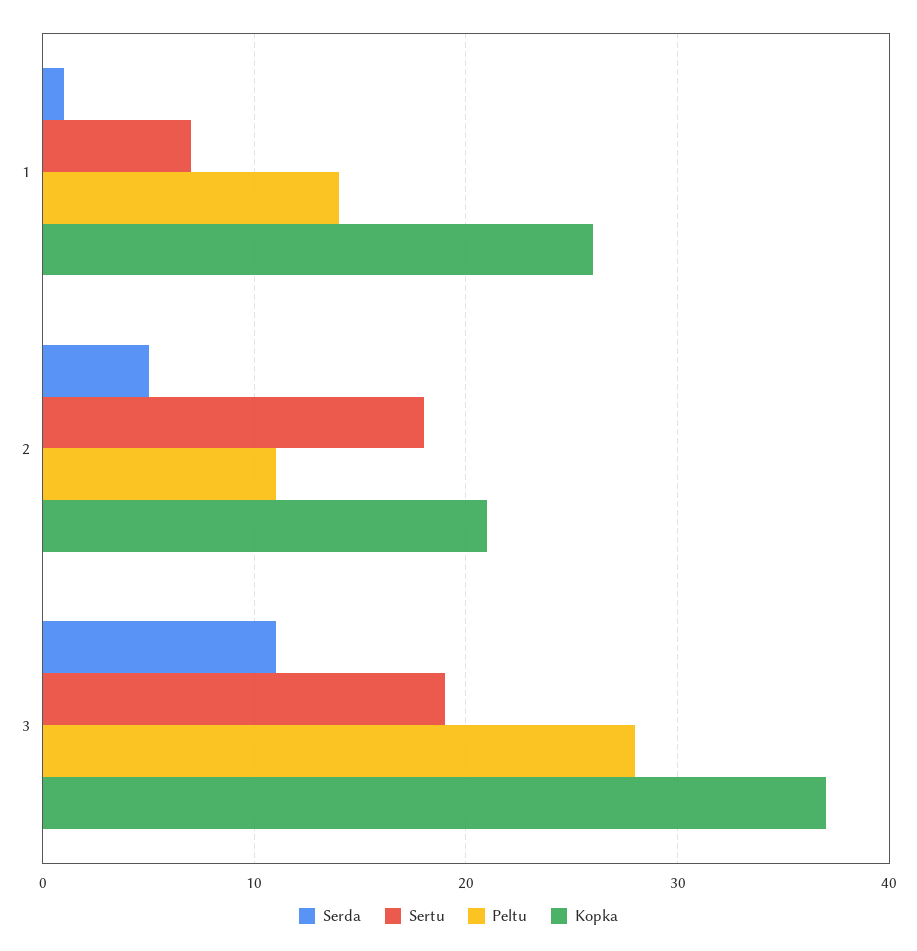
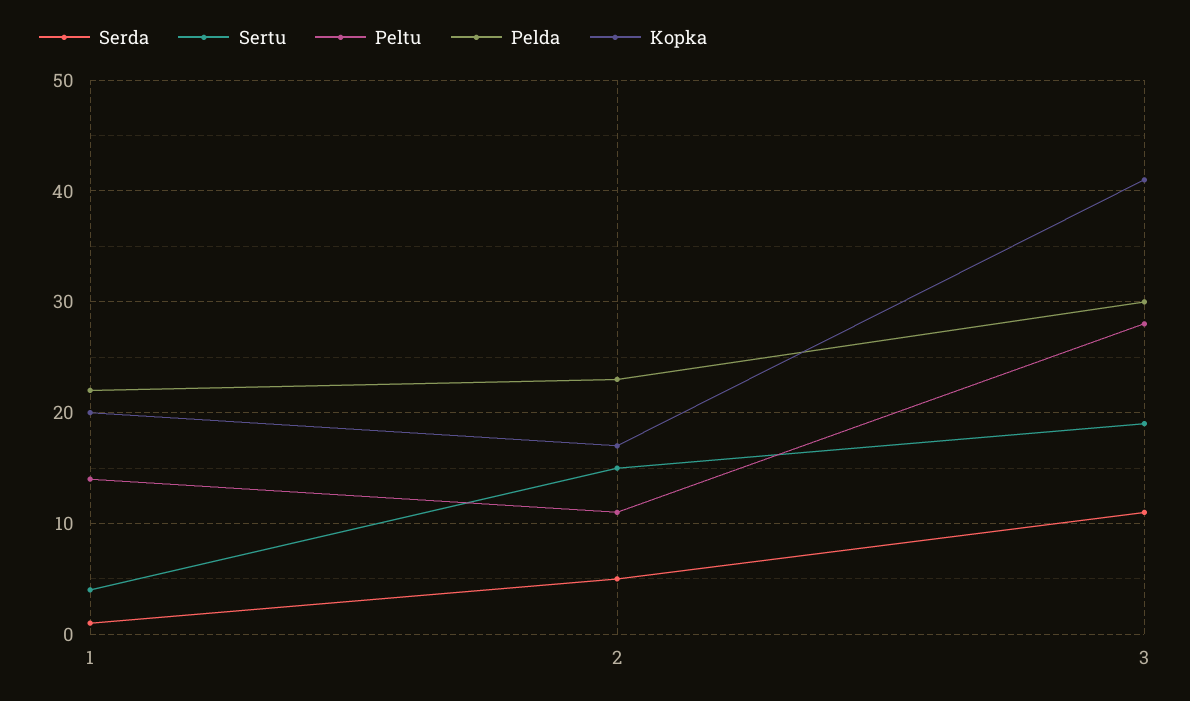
Sertu, 1: 7 -> 4
Kopka, 1: 26 -> 20
Sertu, 2: 18 -> 15
Kopka, 2: 21 -> 17
Kopka, 3: 37 -> 41
Pelda, 1: none -> 22
Pelda, 2: none -> 23
Pelda, 3: none -> 30

